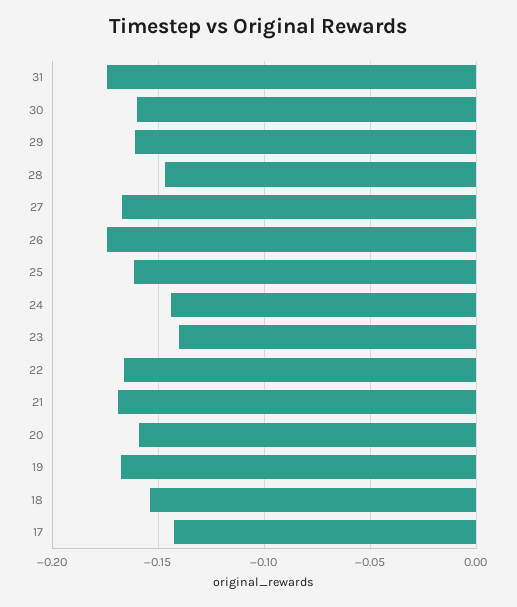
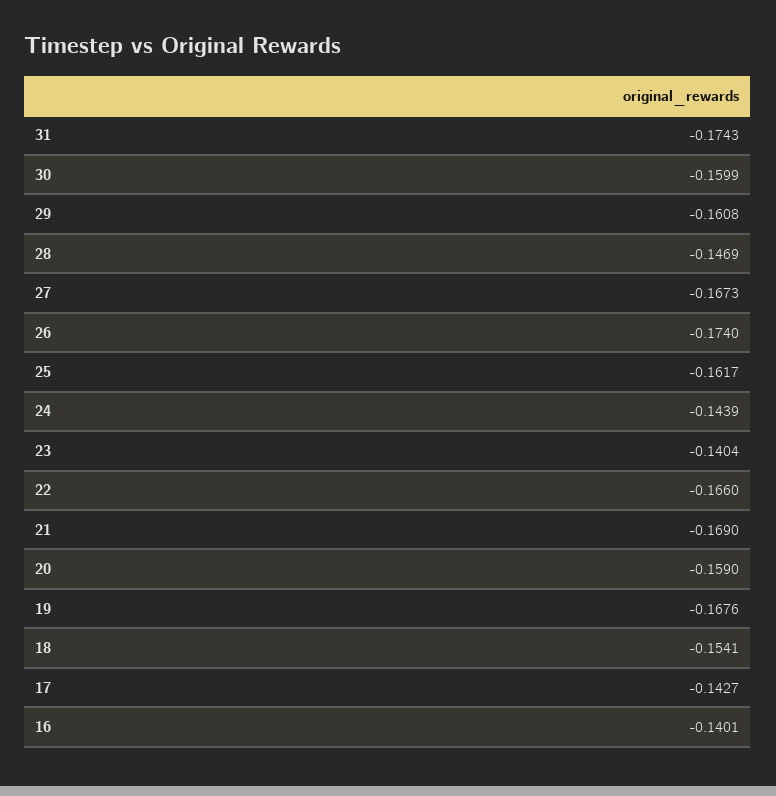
16: none -> -0.1401

